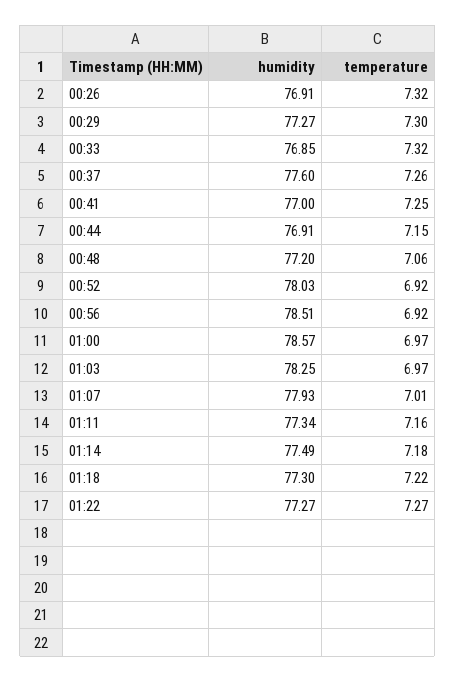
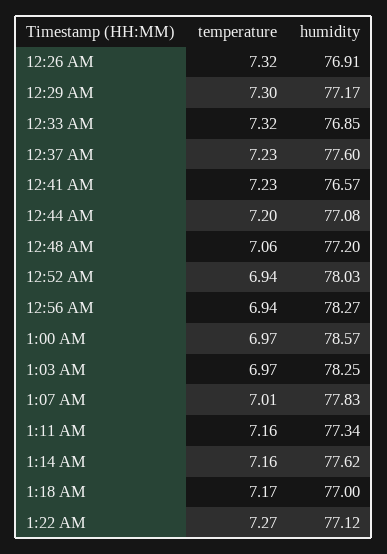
humidity, 00:29: 77.27 -> 77.17
temperature, 00:37: 7.26 -> 7.23
humidity, 00:41: 77 -> 76.57
temperature, 00:41: 7.25 -> 7.23
humidity, 00:44: 76.91 -> 77.08
temperature, 00:44: 7.15 -> 7.2
temperature, 00:52: 6.92 -> 6.94
humidity, 00:56: 78.51 -> 78.27
temperature, 00:56: 6.92 -> 6.94
humidity, 01:07: 77.93 -> 77.83
humidity, 01:14: 77.49 -> 77.62
temperature, 01:14: 7.18 -> 7.16
humidity, 01:18: 77.3 -> 77
temperature, 01:18: 7.22 -> 7.17
humidity, 01:22: 77.27 -> 77.12

